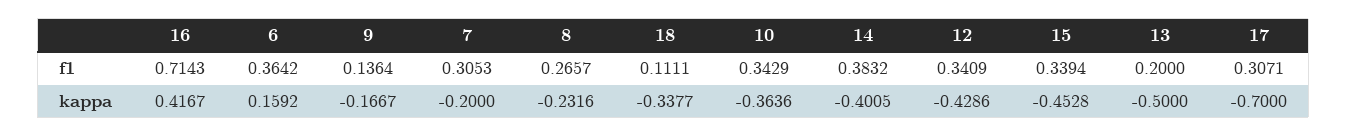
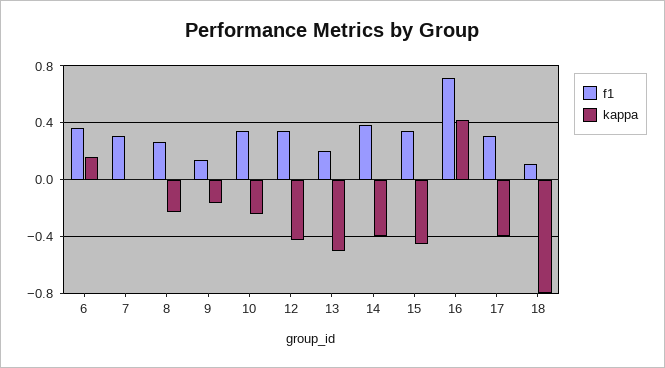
kappa, 7: -0.2 -> 0
kappa, 18: -0.3377 -> -0.8
kappa, 10: -0.3636 -> -0.25
kappa, 17: -0.7 -> -0.4

